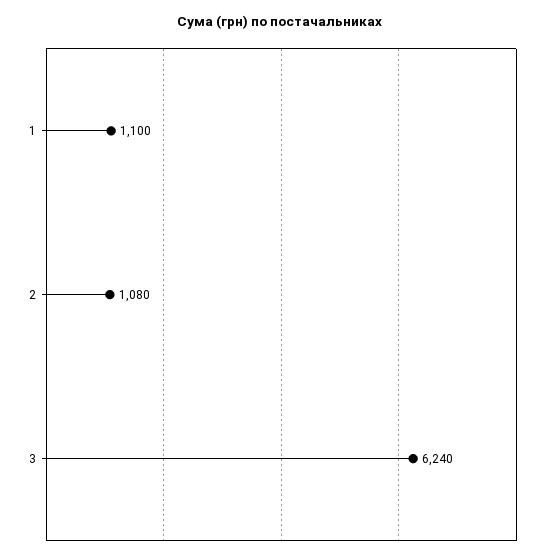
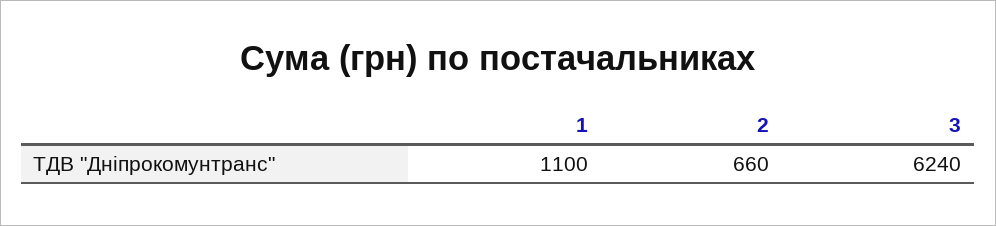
2: 1080 -> 660

